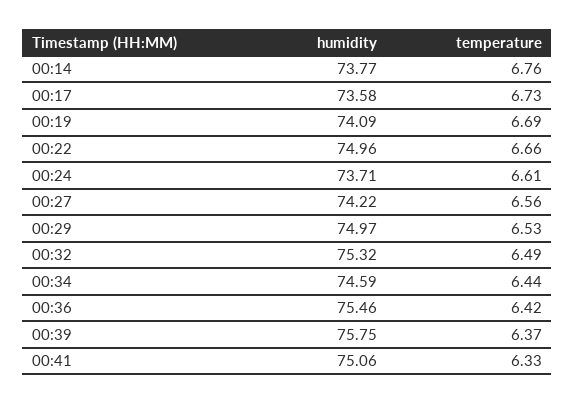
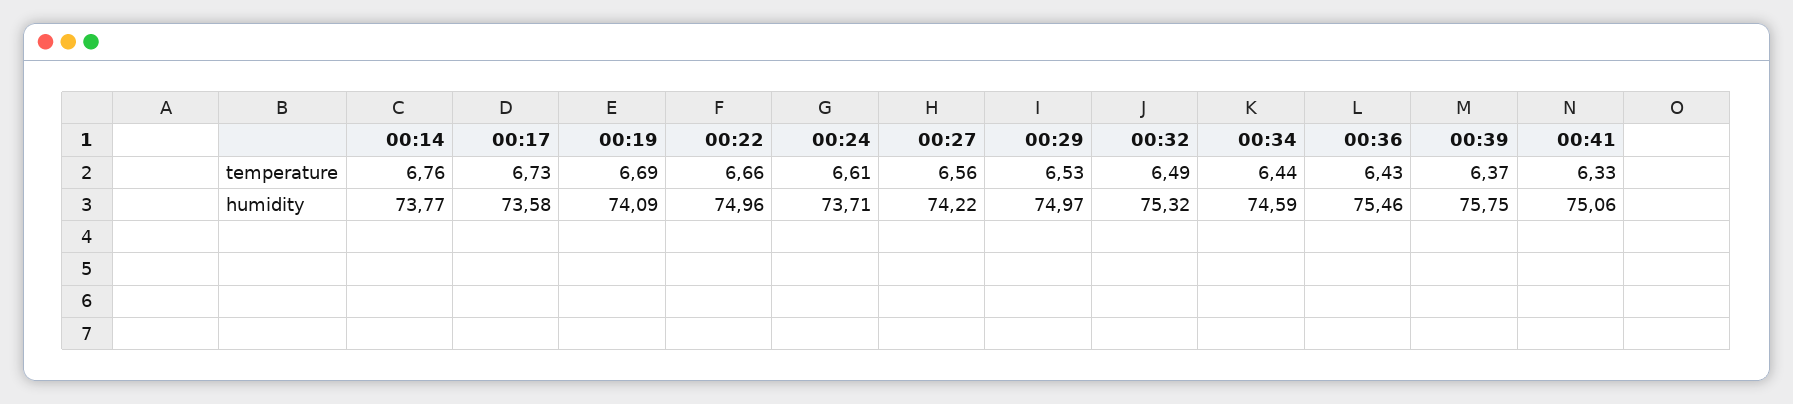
temperature, 00:36: 6.42 -> 6.43

